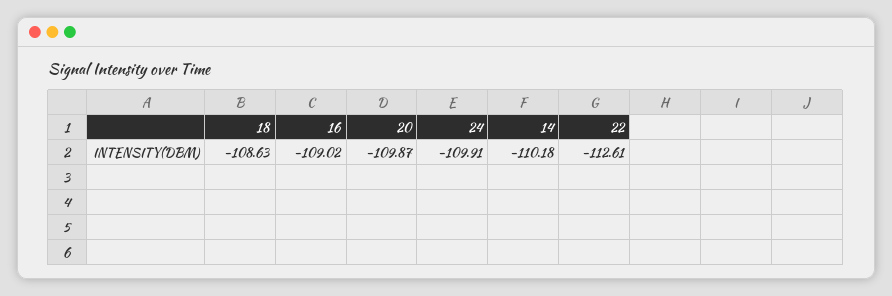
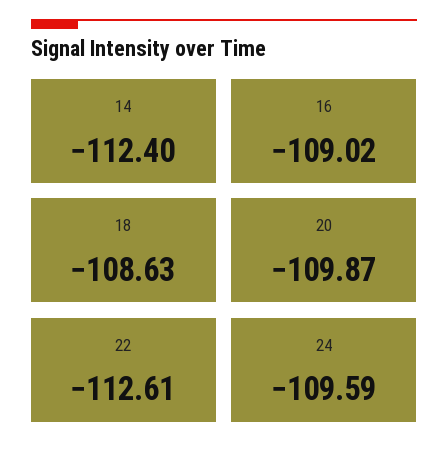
24: -109.91 -> -109.59
14: -110.18 -> -112.4

